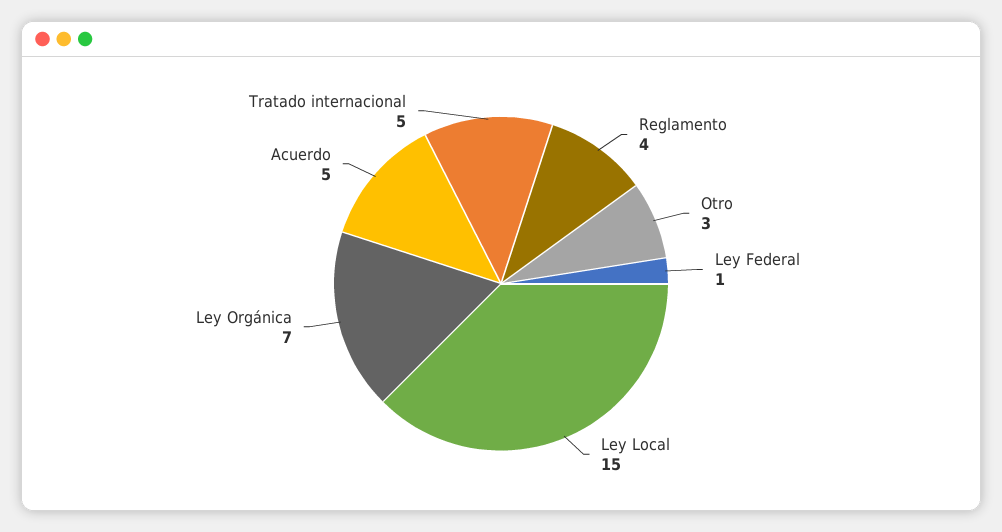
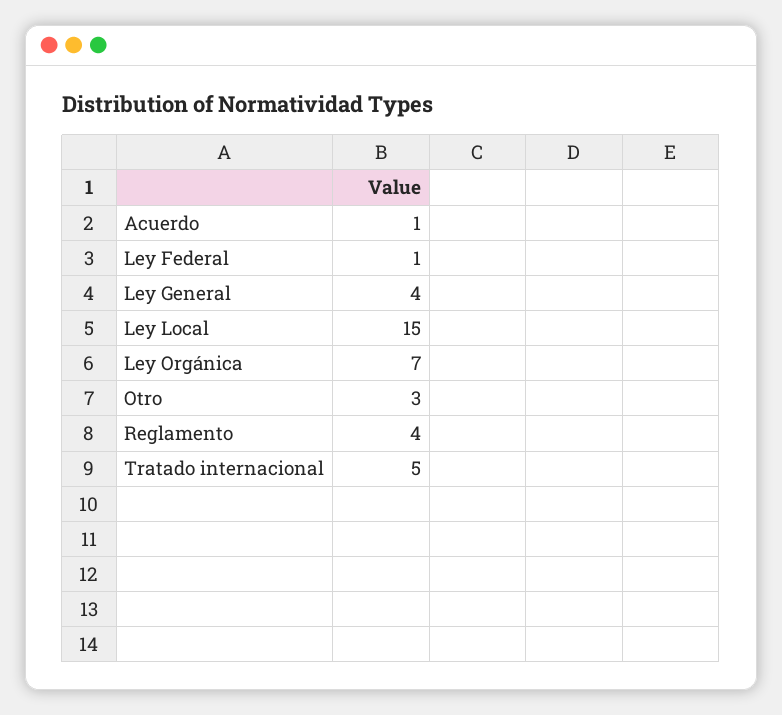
Acuerdo: 5 -> 1
Ley General: none -> 4

